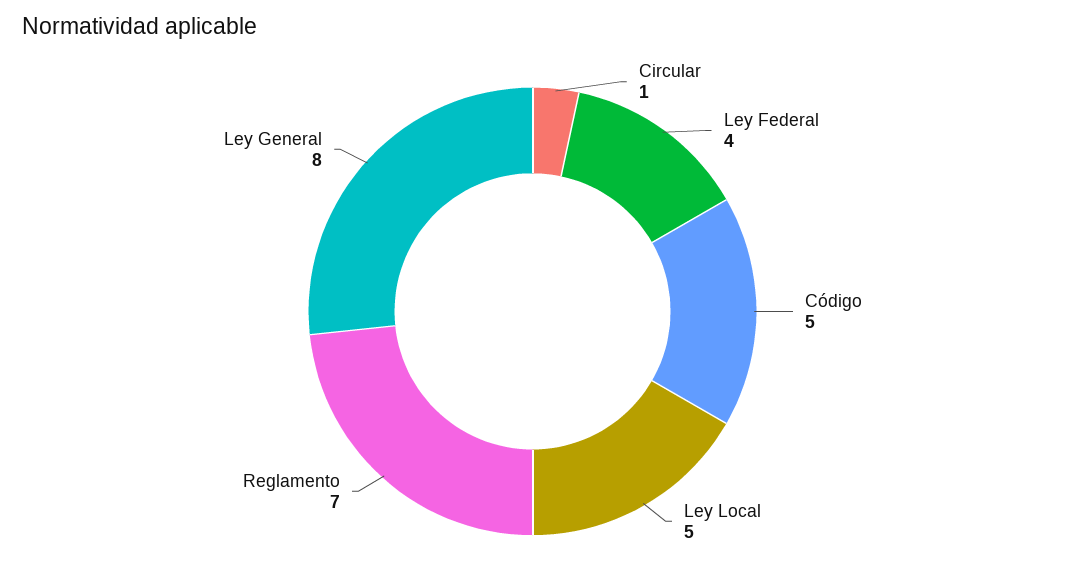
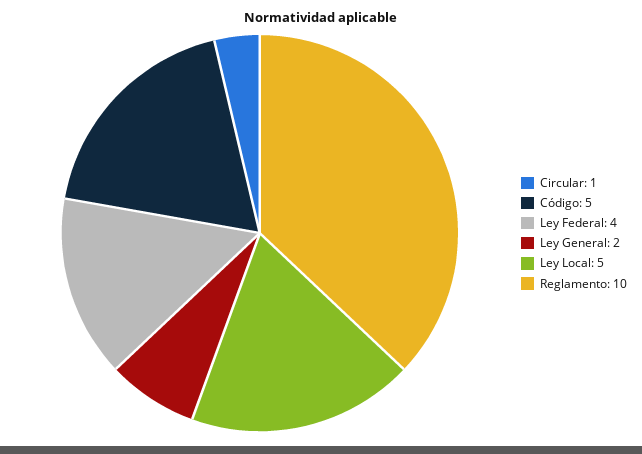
Reglamento: 7 -> 10
Ley General: 8 -> 2

